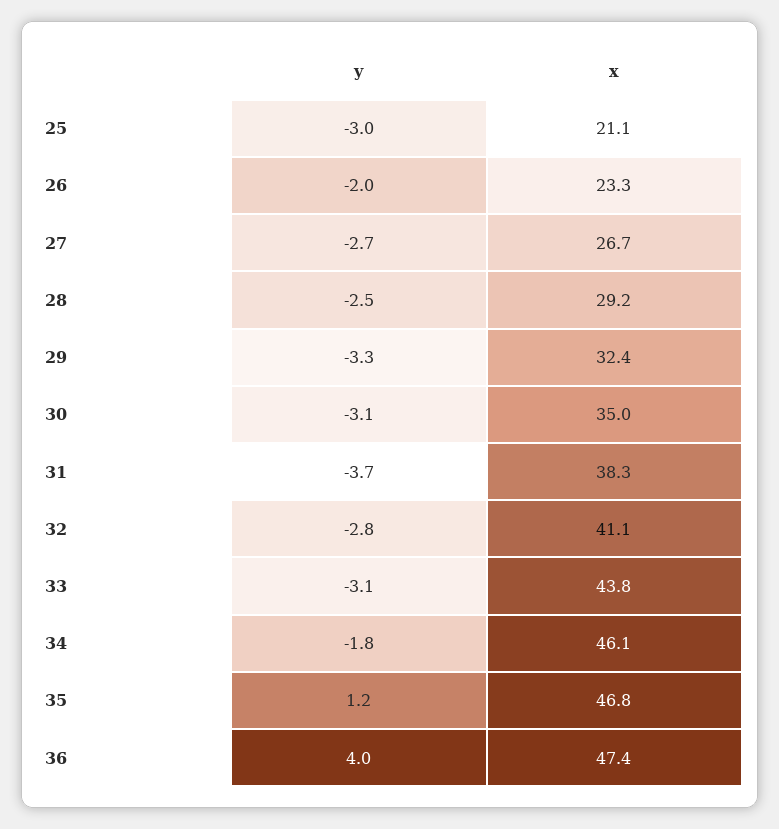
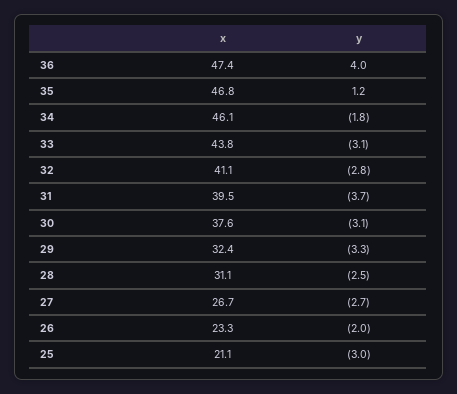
x, 28: 29.2 -> 31.1
x, 30: 35 -> 37.6
x, 31: 38.3 -> 39.5

